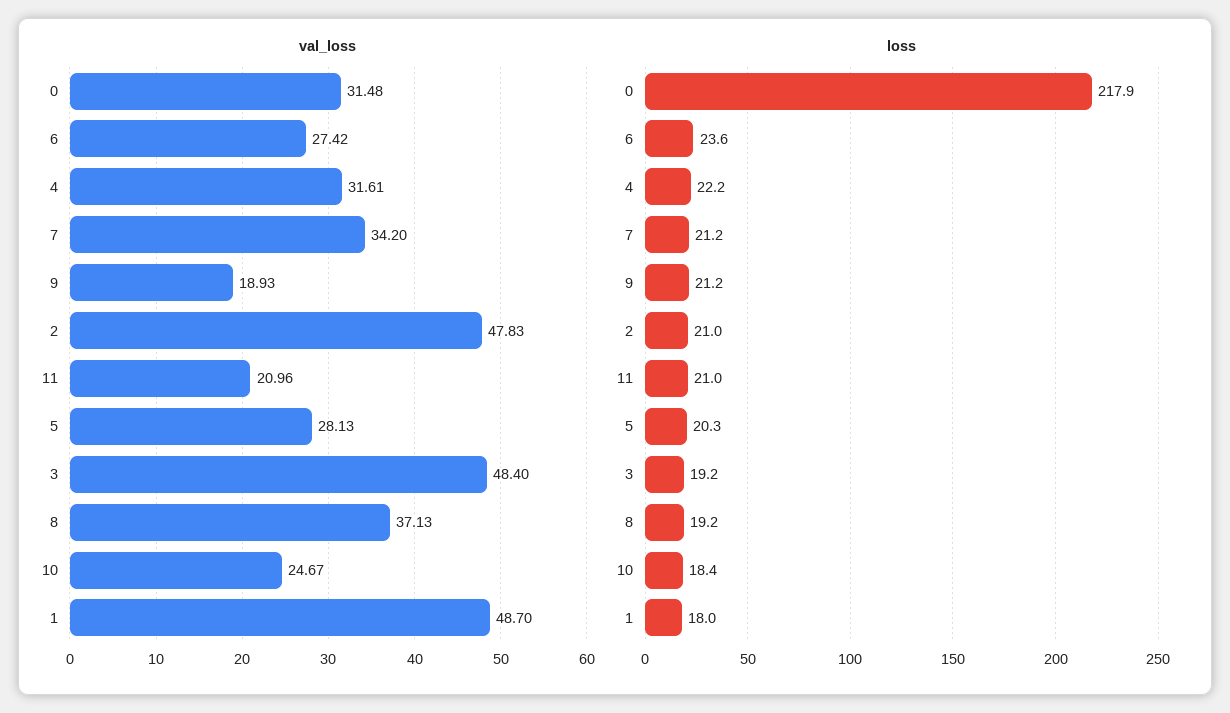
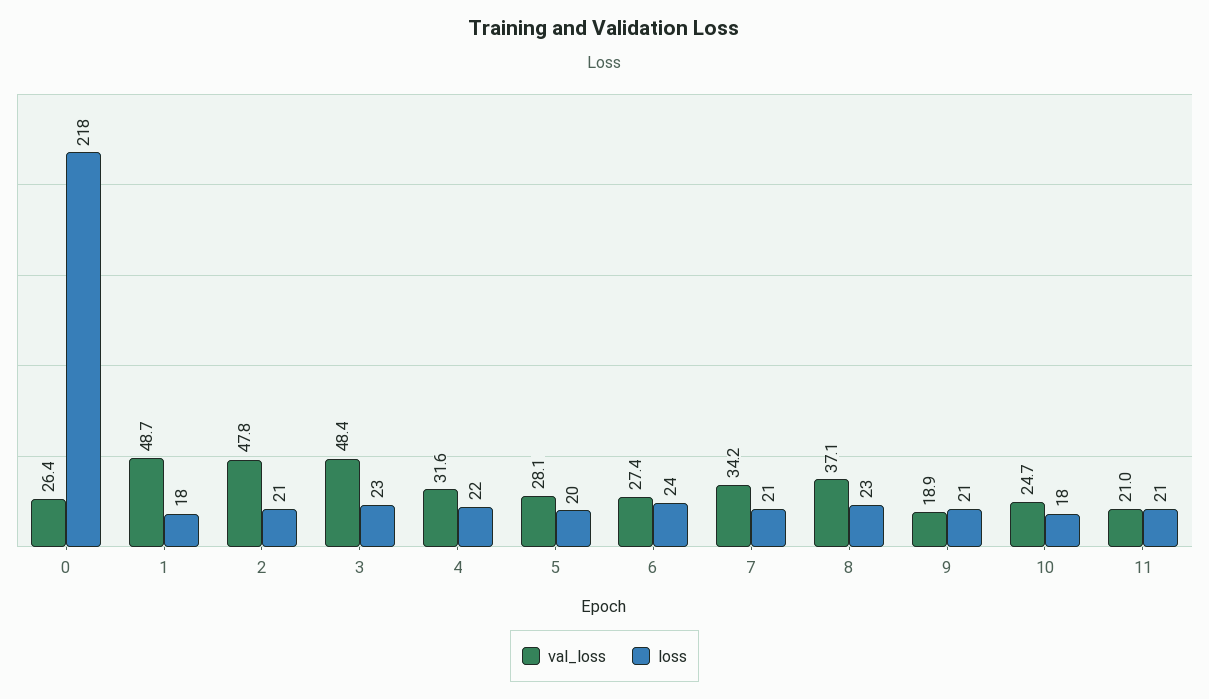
val_loss, 0: 31.48 -> 26.4
loss, 3: 19.2 -> 23
loss, 8: 19.2 -> 23

